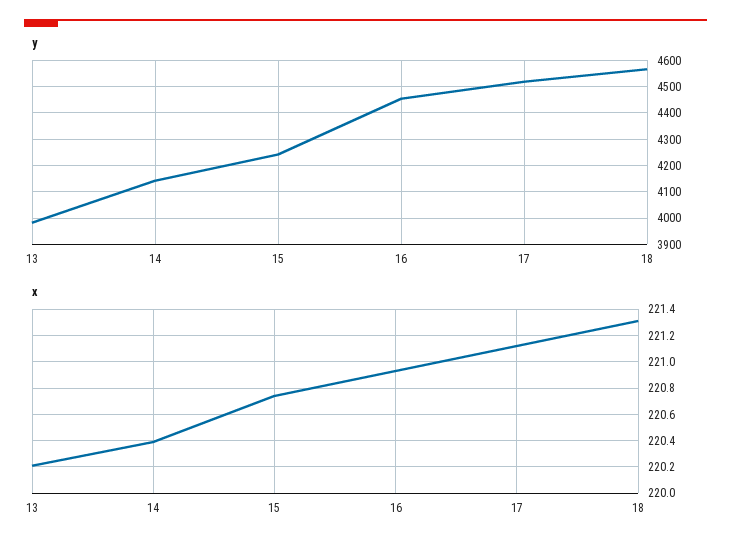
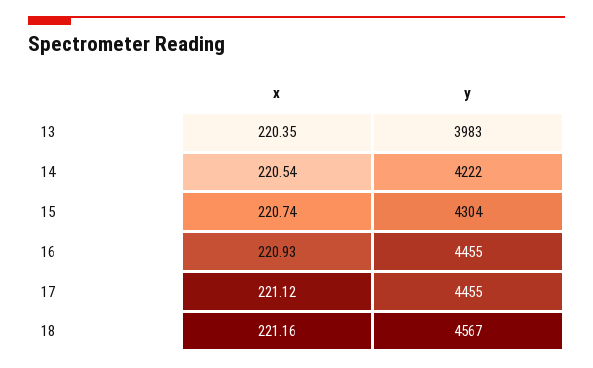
y, 14: 4150 -> 4222
y, 15: 4250 -> 4304
y, 17: 4525 -> 4455
x, 13: 220.2 -> 220.35
x, 14: 220.4 -> 220.54
x, 18: 221.3 -> 221.16

